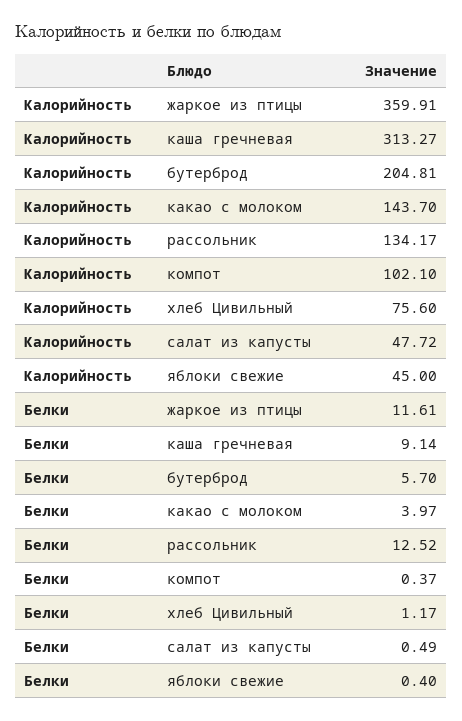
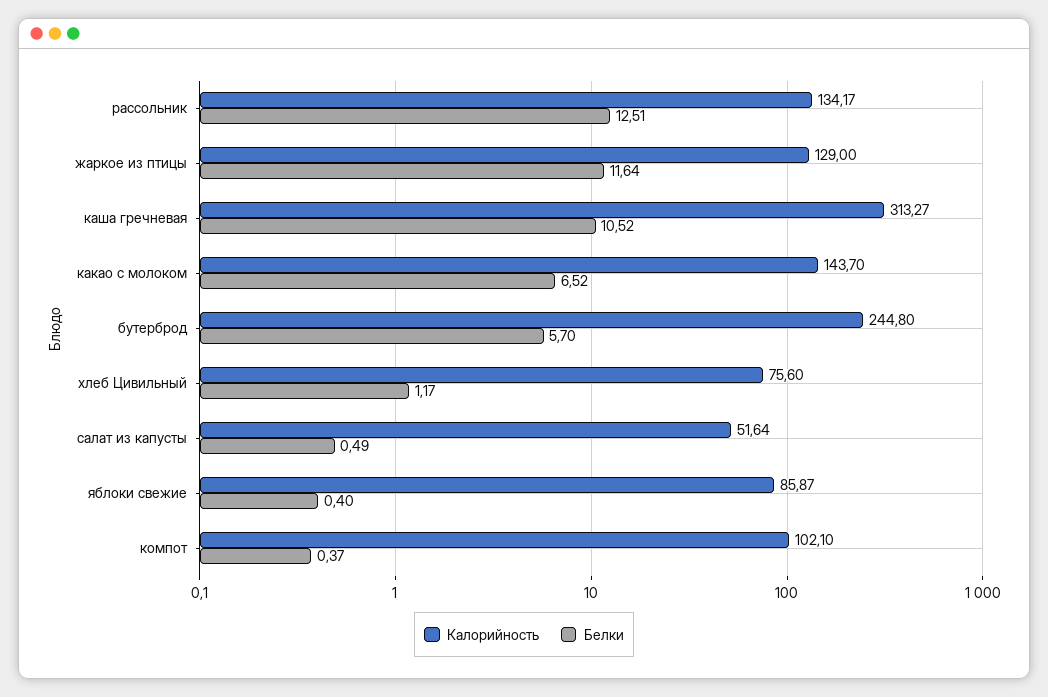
Калорийность, жаркое из птицы: 359.91 -> 129
Калорийность, бутерброд: 204.81 -> 244.8
Калорийность, салат из капусты: 47.72 -> 51.64
Калорийность, яблоки свежие: 45 -> 85.87
Белки, жаркое из птицы: 11.61 -> 11.64
Белки, каша гречневая: 9.14 -> 10.52
Белки, какао с молоком: 3.97 -> 6.52
Белки, рассольник: 12.52 -> 12.51

